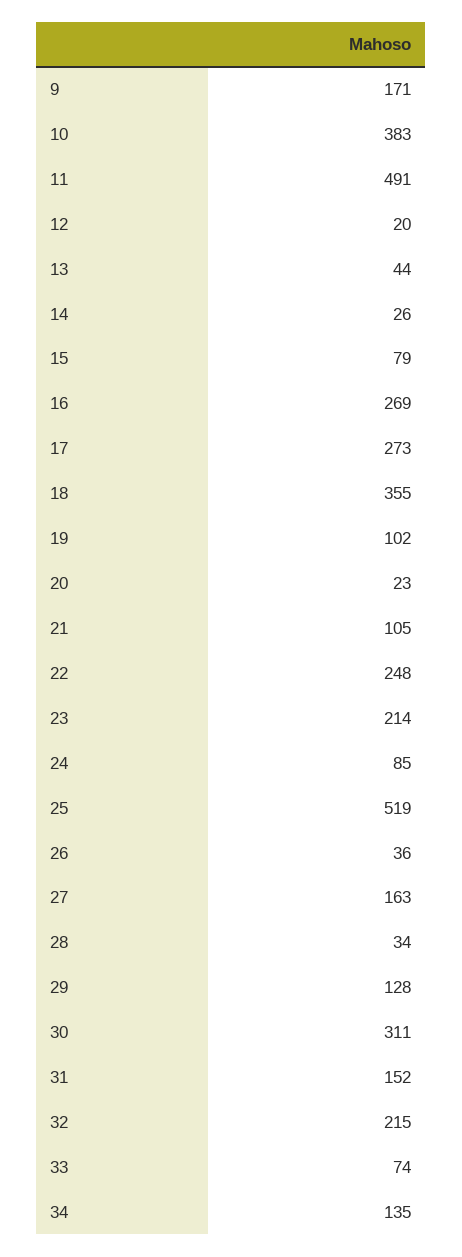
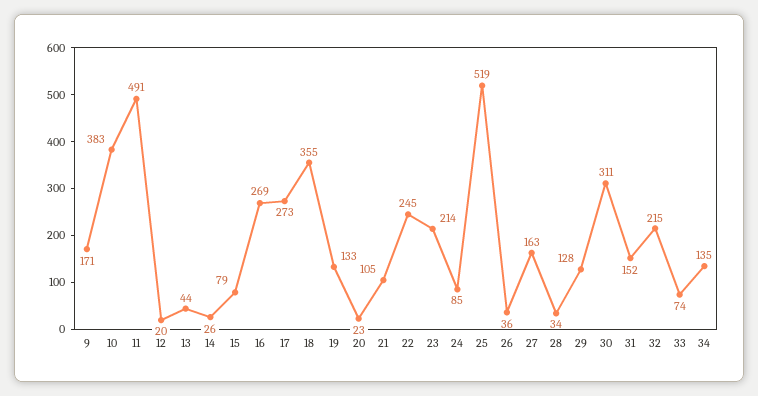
19: 102 -> 133
22: 248 -> 245

